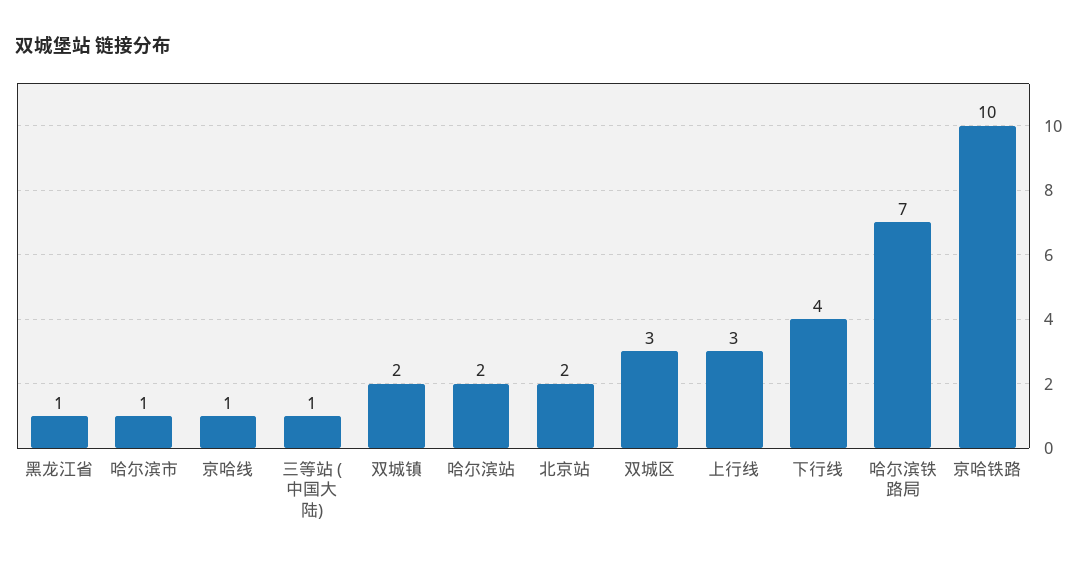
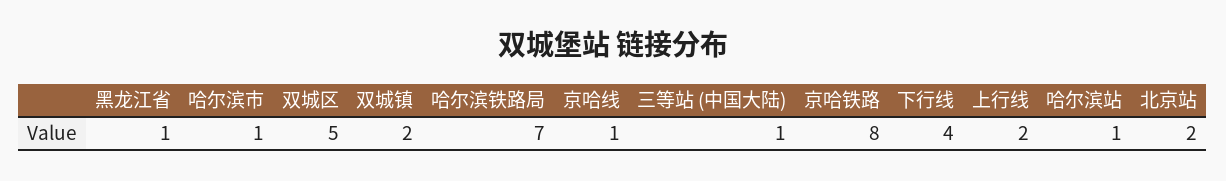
哈尔滨站: 2 -> 1
双城区: 3 -> 5
上行线: 3 -> 2
京哈铁路: 10 -> 8

